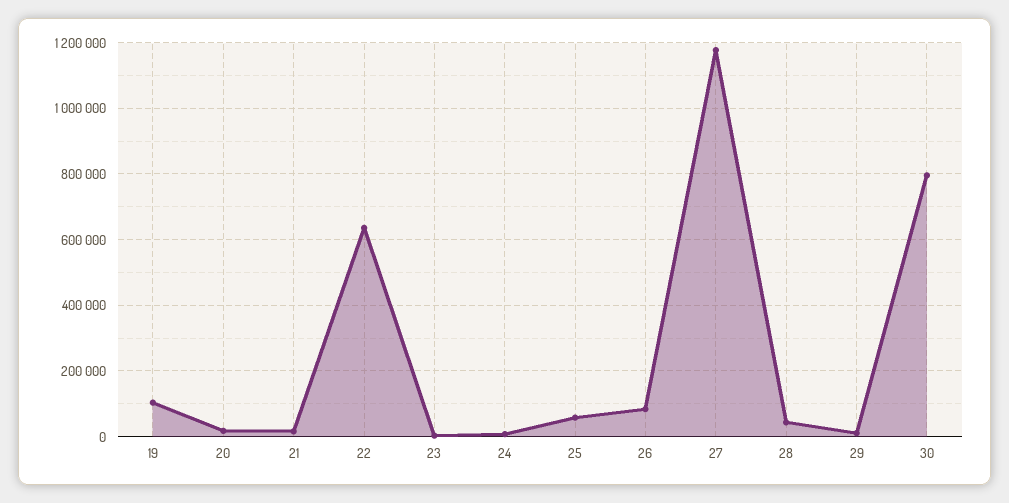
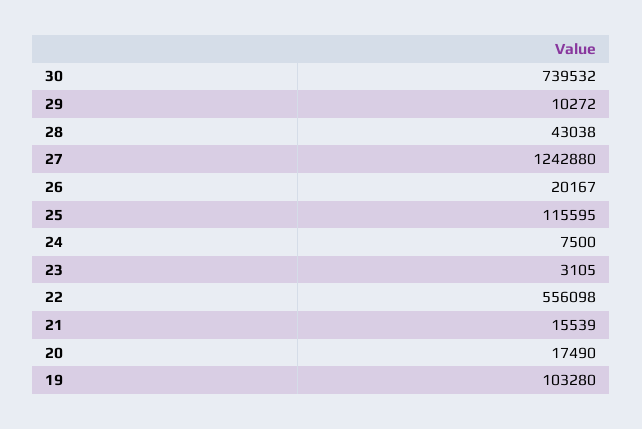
22: 640000 -> 556098
25: 60000 -> 115595
26: 80000 -> 20167
27: 1180000 -> 1242880
30: 800000 -> 739532

